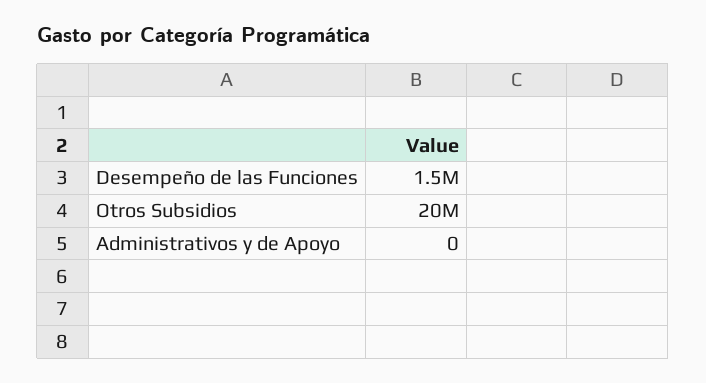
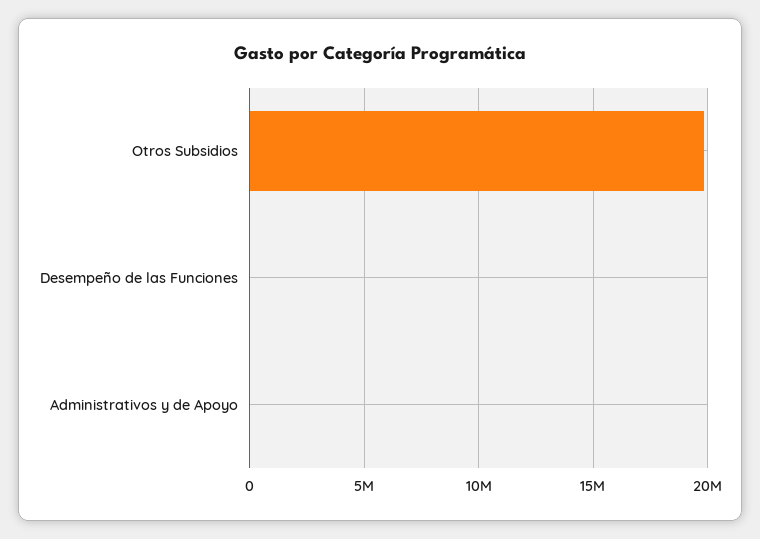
Desempeño de las Funciones: 1500000 -> 0

